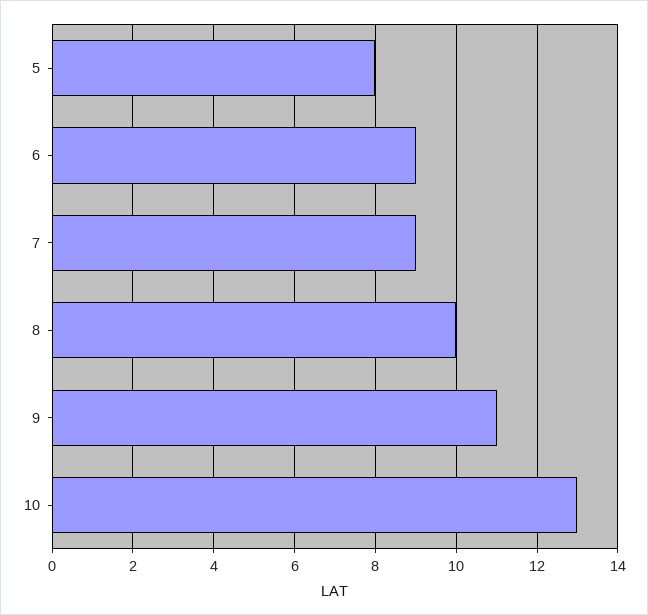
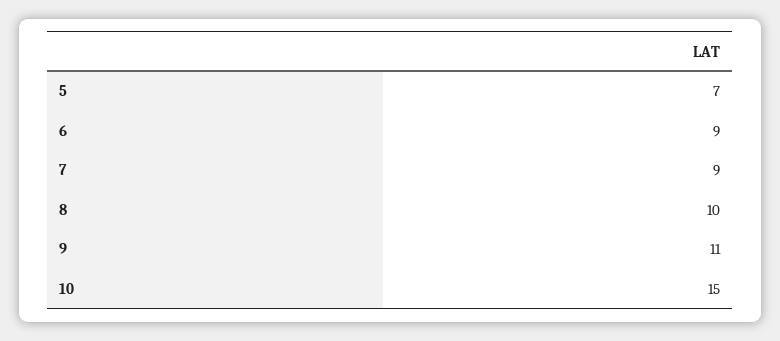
5: 8 -> 7
10: 13 -> 15

